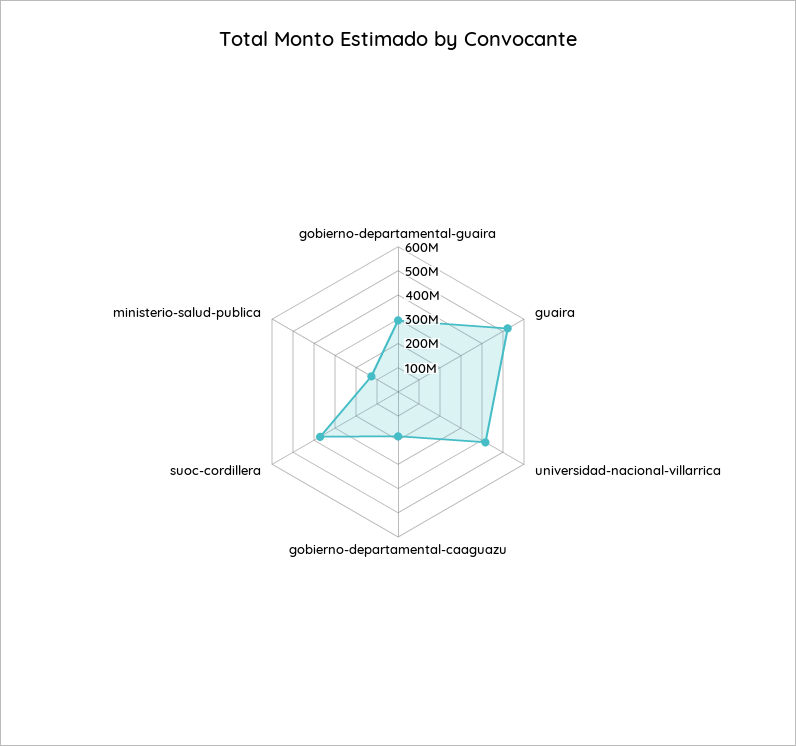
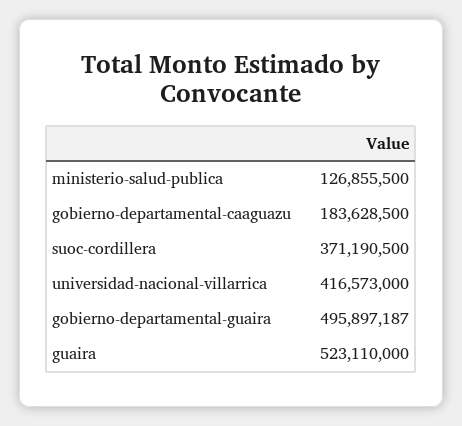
gobierno-departamental-guaira: 300000000 -> 495897187

